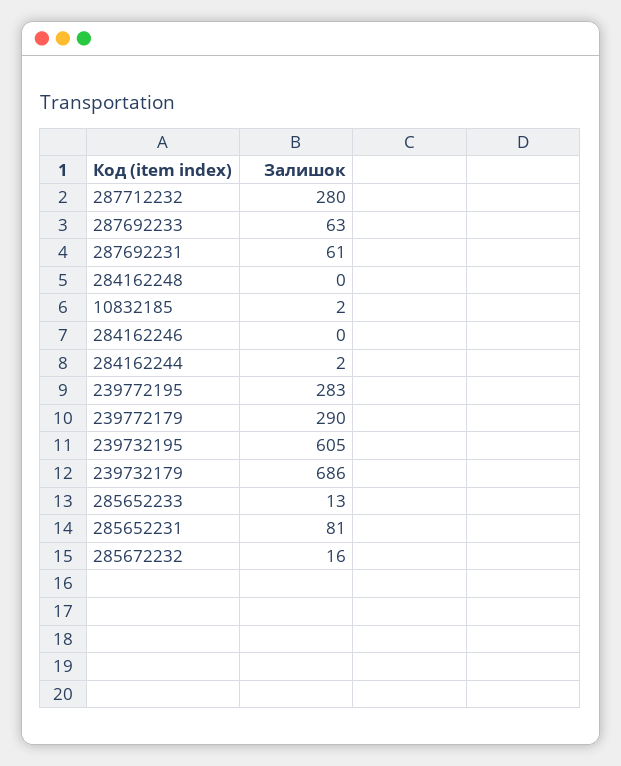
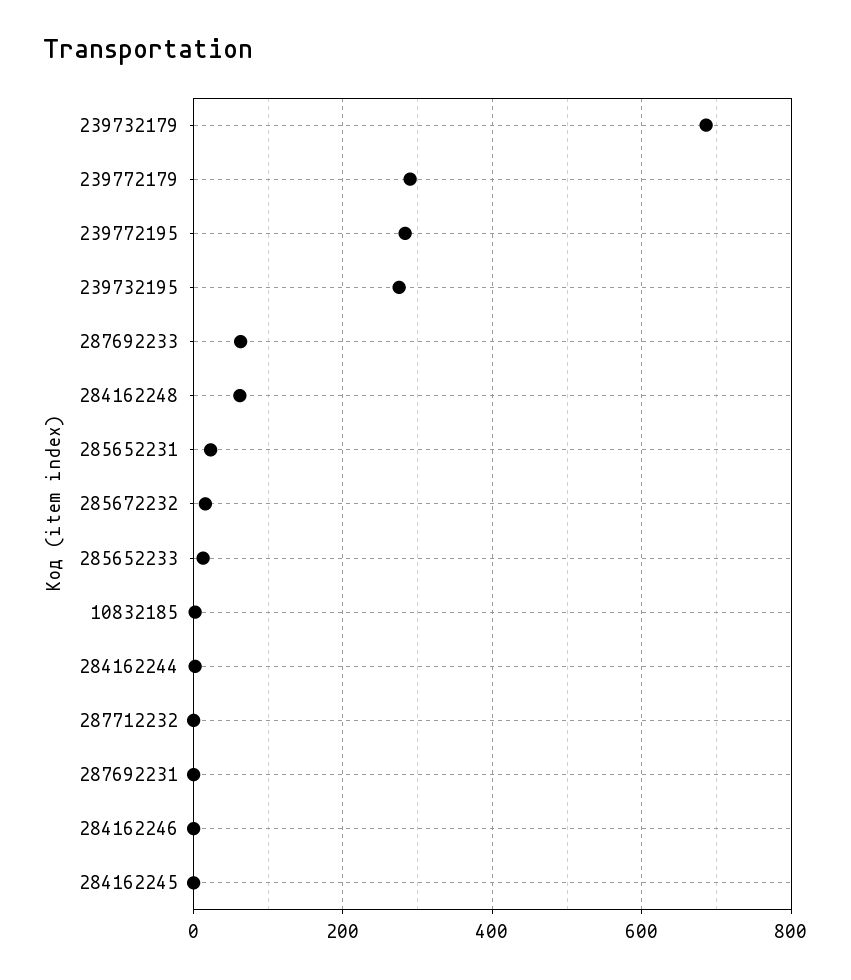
287712232: 280 -> 0
287692231: 61 -> 0
284162248: 0 -> 60
239732195: 605 -> 280
285652231: 81 -> 20
284162245: none -> 0

